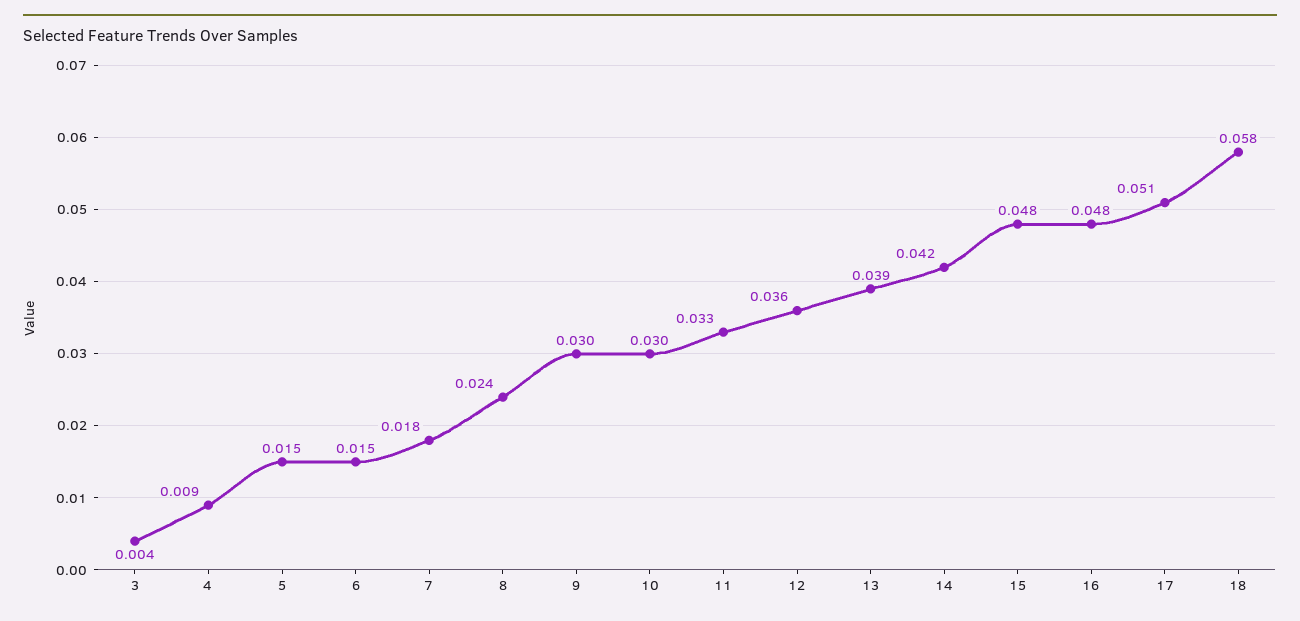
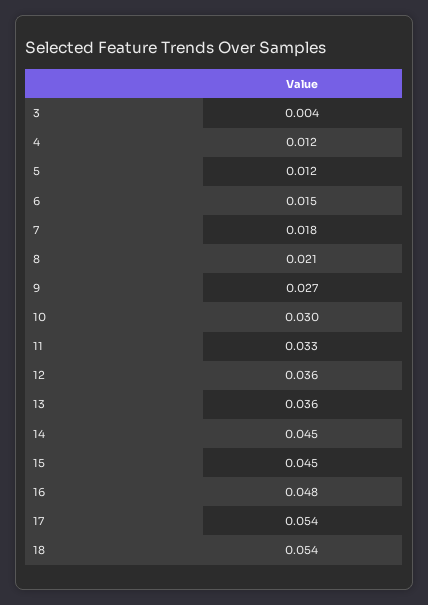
4: 0.009 -> 0.012
5: 0.015 -> 0.012
8: 0.024 -> 0.021
9: 0.03 -> 0.027
13: 0.039 -> 0.036
14: 0.042 -> 0.045
15: 0.048 -> 0.045
17: 0.051 -> 0.054
18: 0.058 -> 0.054

